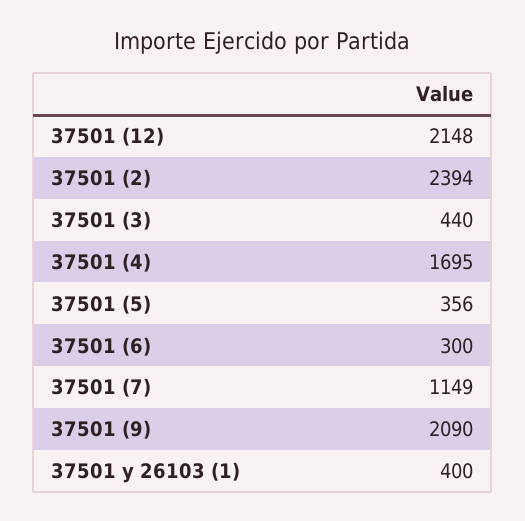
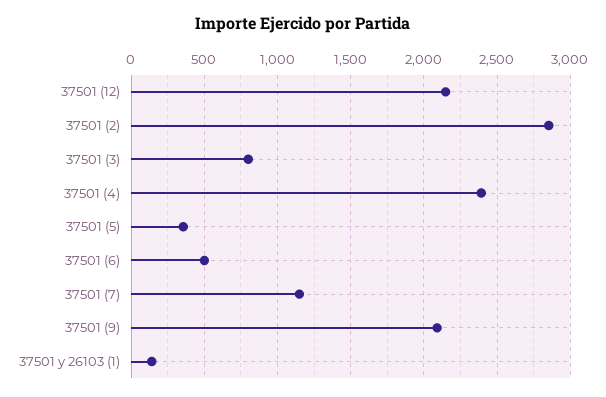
37501 (2): 2394 -> 2850
37501 (3): 440 -> 800
37501 (4): 1695 -> 2400
37501 (6): 300 -> 500
37501 y 26103 (1): 400 -> 150

